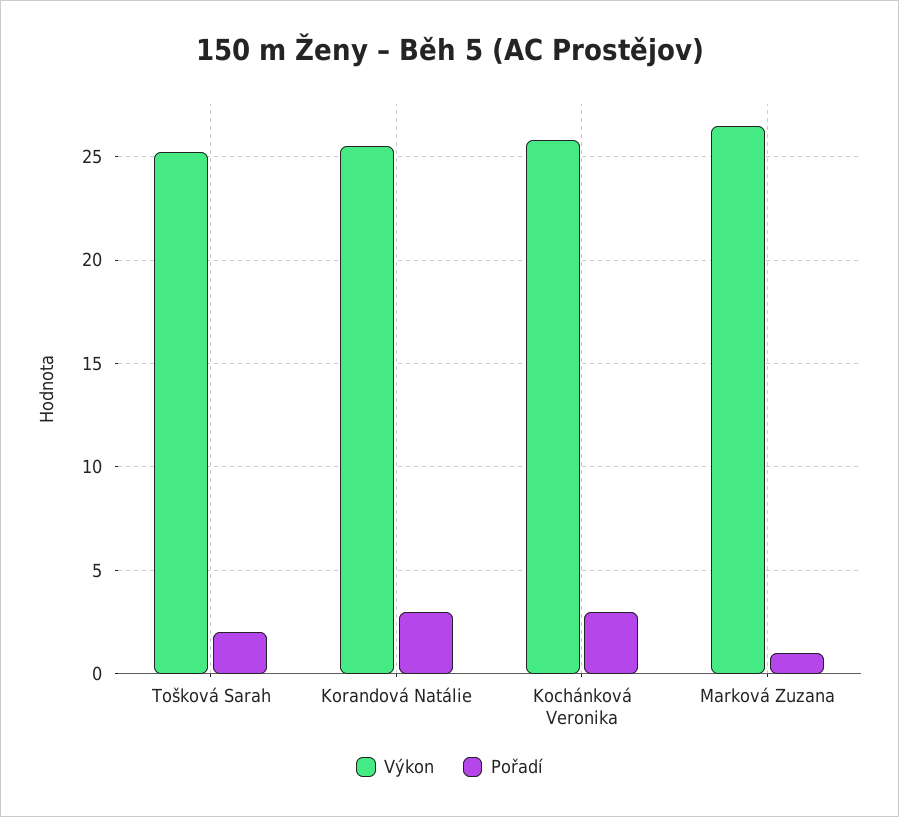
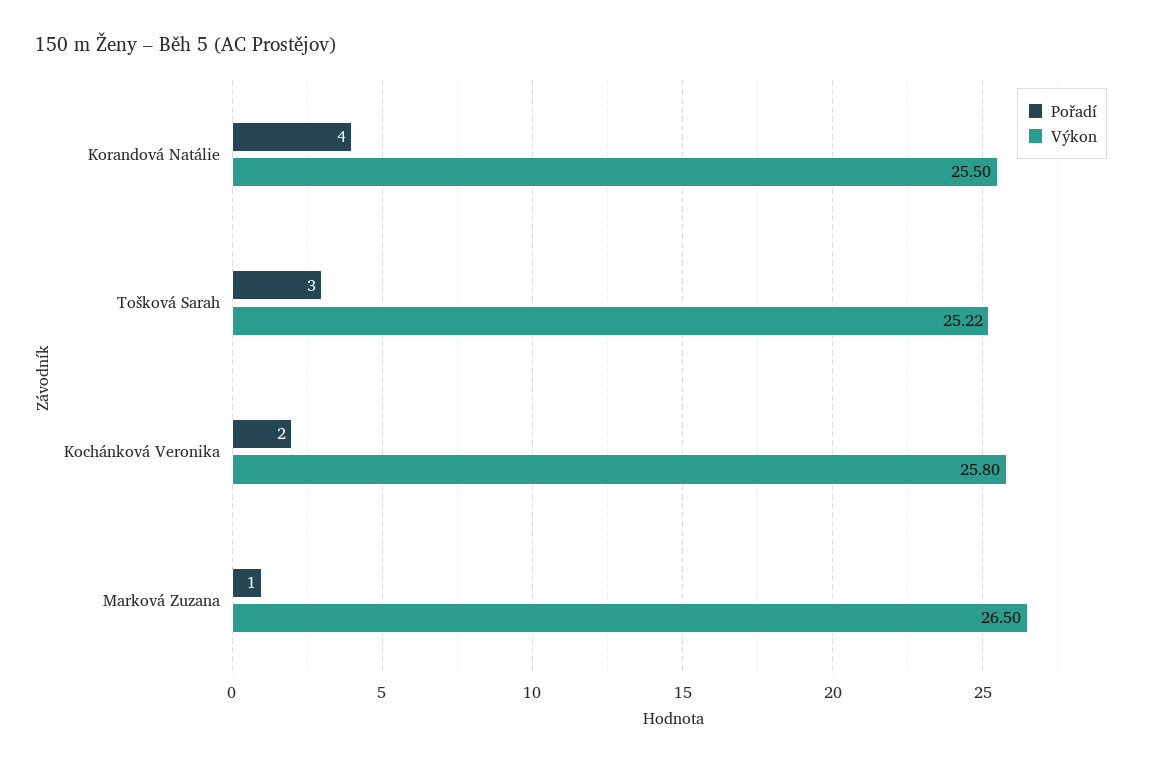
Pořadí, Tošková Sarah: 2 -> 3
Pořadí, Korandová Natálie: 3 -> 4
Pořadí, Kochánková Veronika: 3 -> 2

